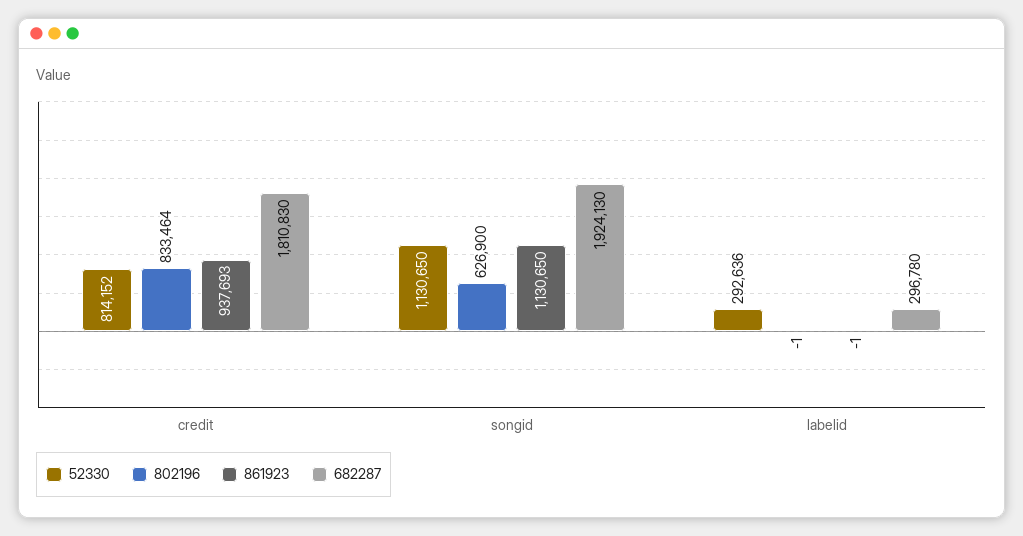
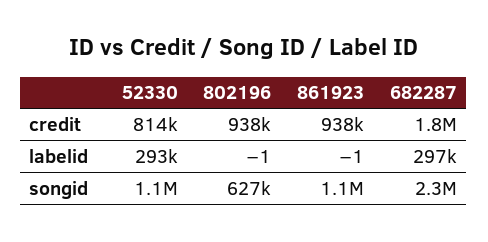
802196, credit: 833464 -> 938000
682287, songid: 1924130 -> 2300000

